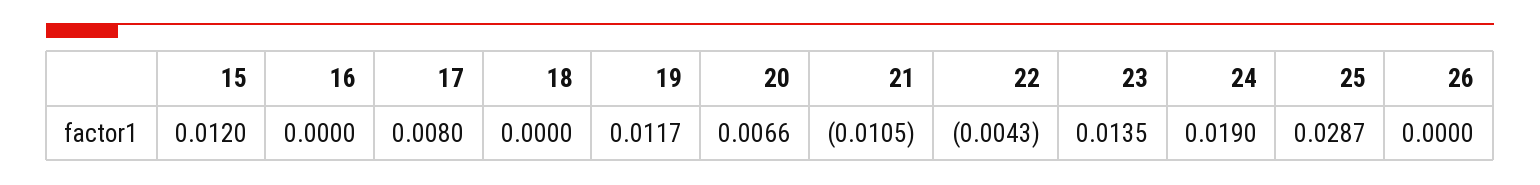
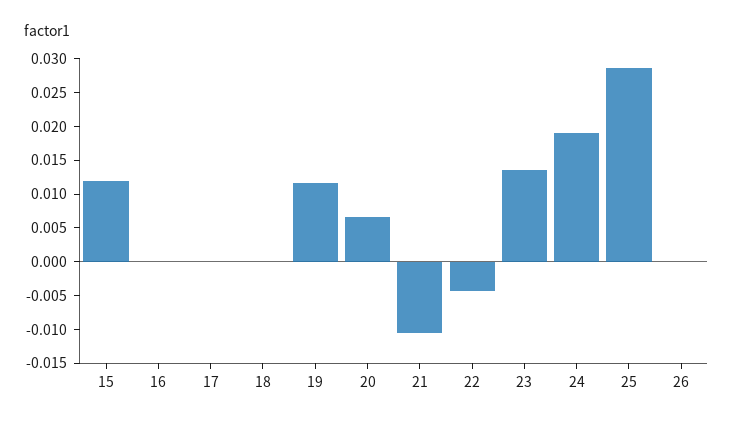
17: 0.008 -> 0

